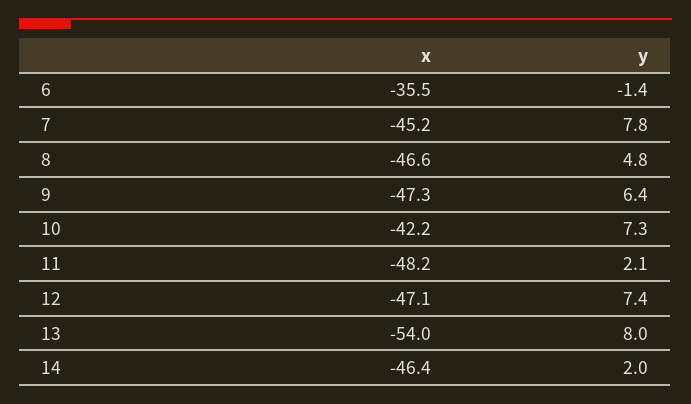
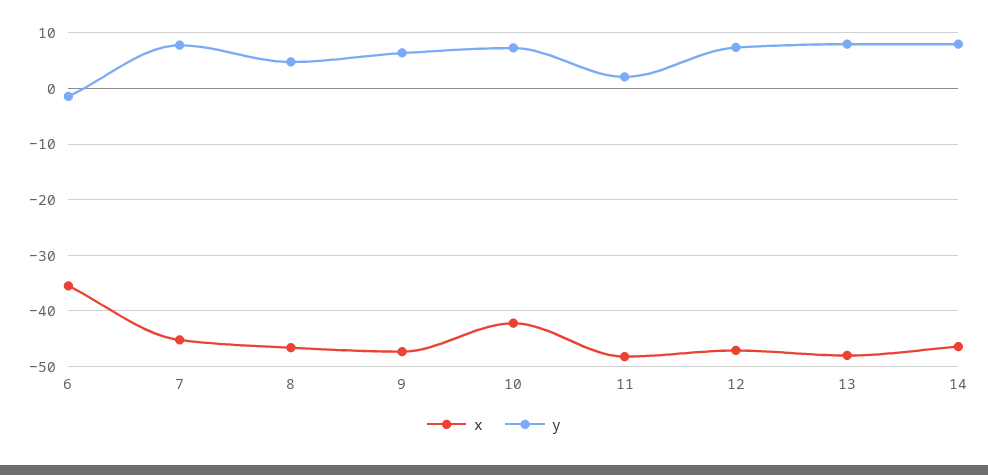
x, 13: -54 -> -48
y, 14: 2 -> 8

